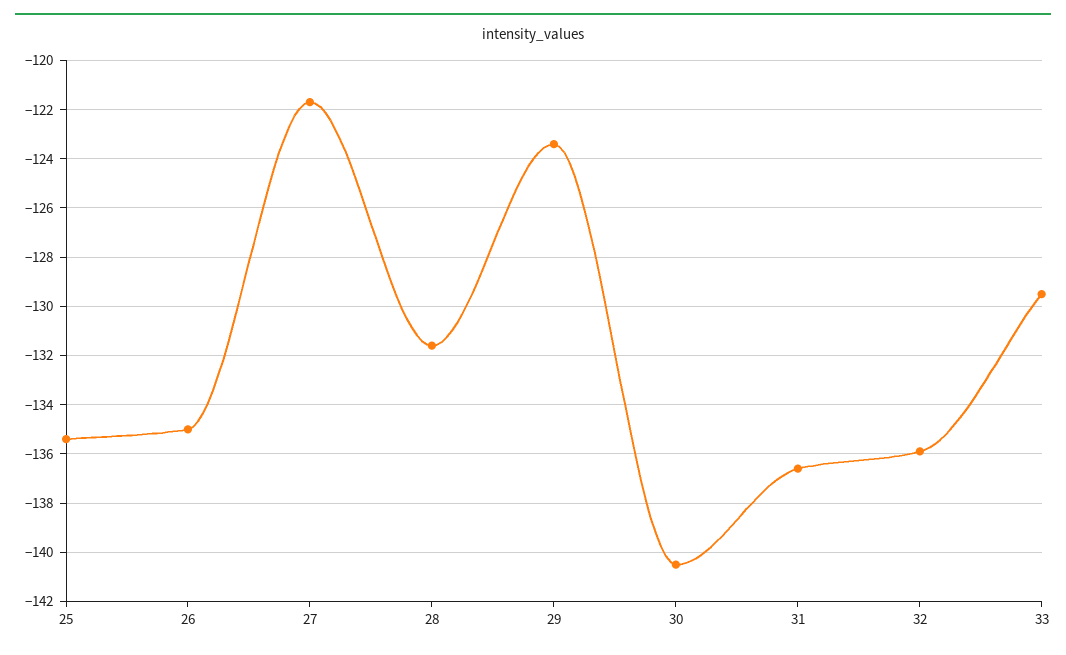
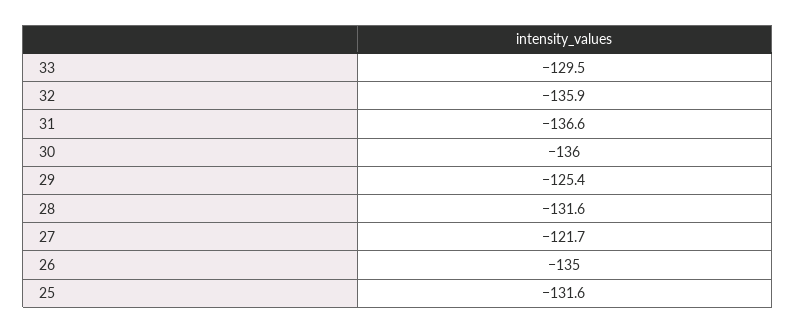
25: -135.5 -> -131.6
29: -123.5 -> -125.4
30: -140.5 -> -136

